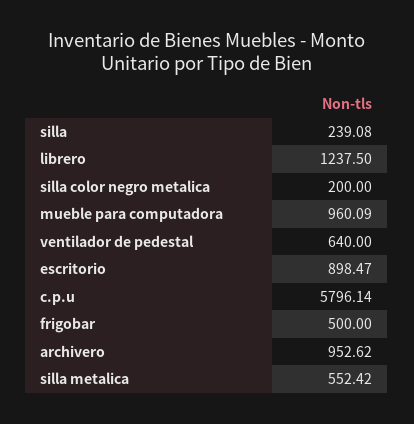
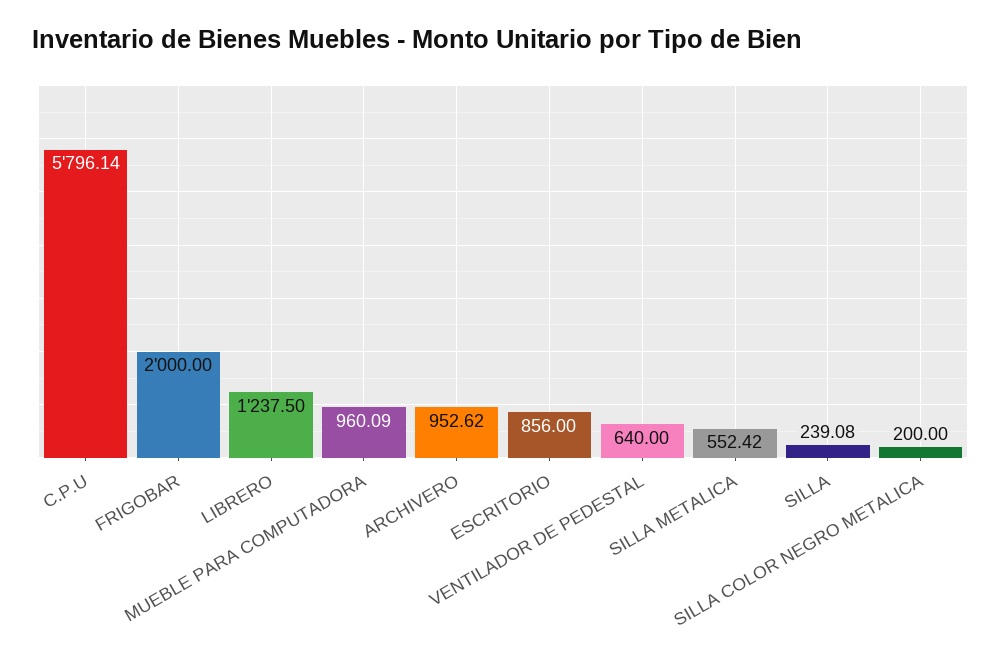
escritorio: 898.47 -> 856
frigobar: 500 -> 2000

